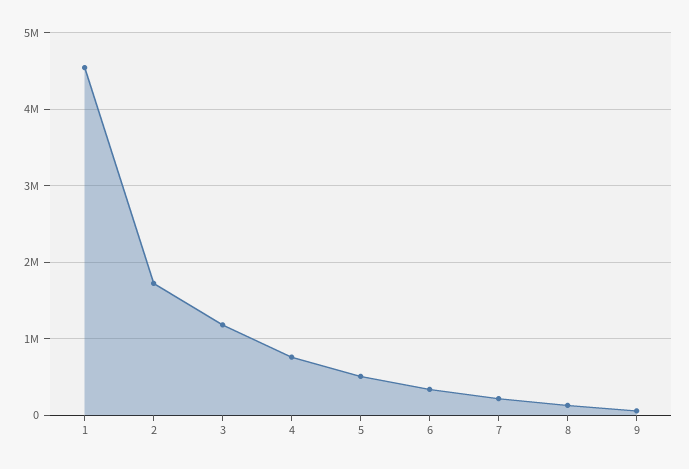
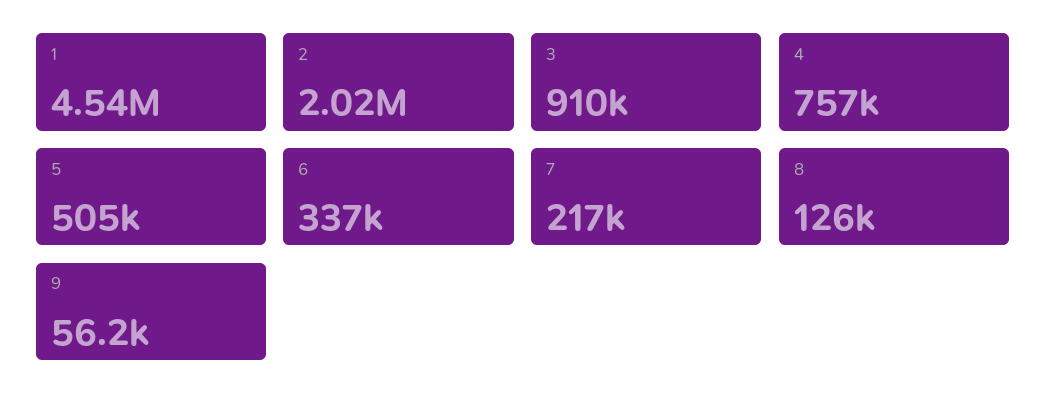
2: 1700000 -> 2020000
3: 1200000 -> 910000

